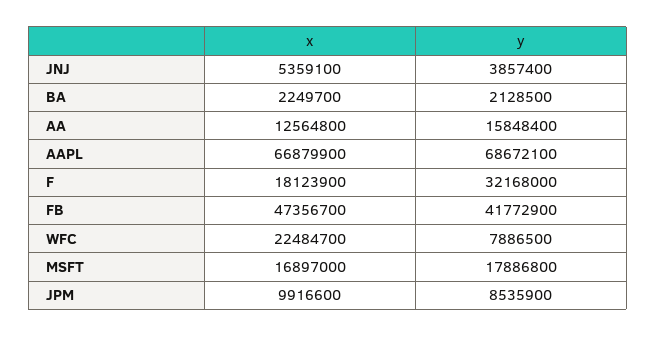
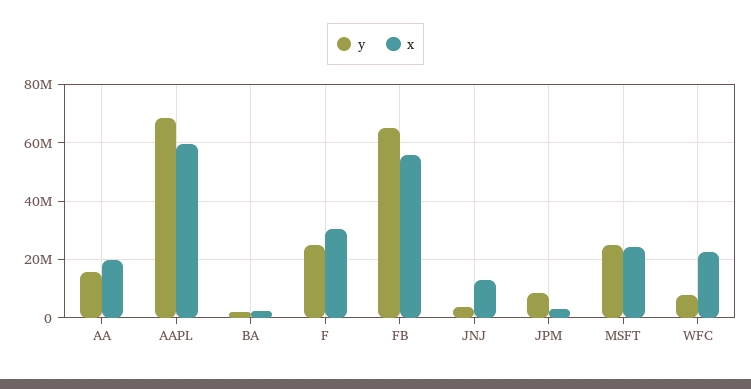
x, JNJ: 5359100 -> 12500000
x, AA: 12564800 -> 20000000
x, AAPL: 66879900 -> 60000000
x, F: 18123900 -> 30000000
y, F: 32168000 -> 25000000
x, FB: 47356700 -> 55000000
y, FB: 41772900 -> 65000000
x, MSFT: 16897000 -> 25000000
y, MSFT: 17886800 -> 25000000
x, JPM: 9916600 -> 2500000

